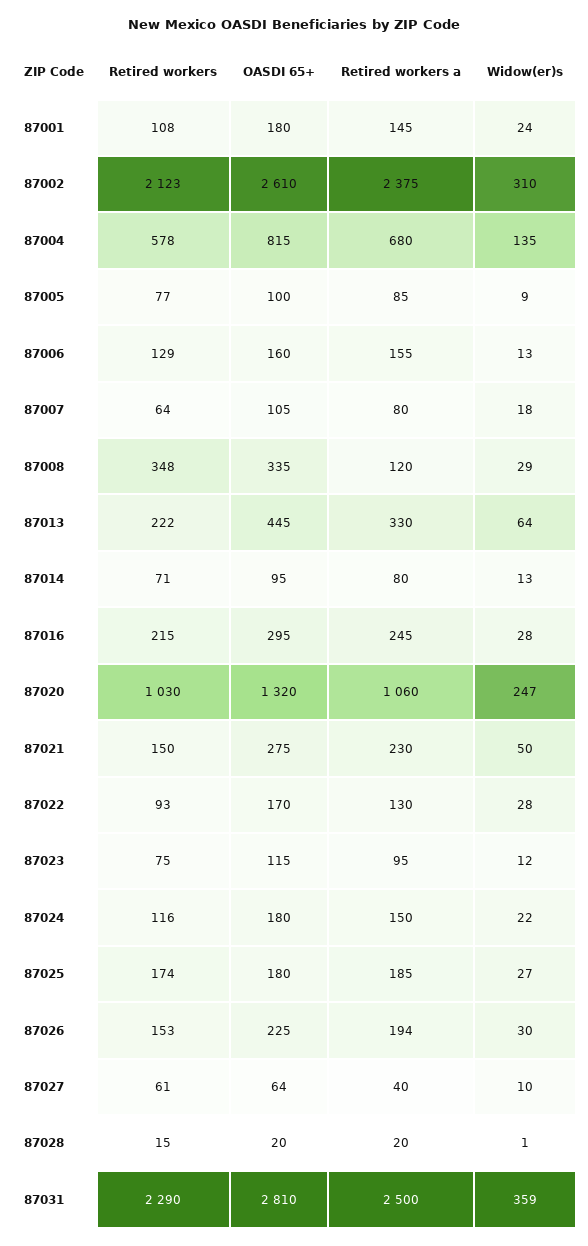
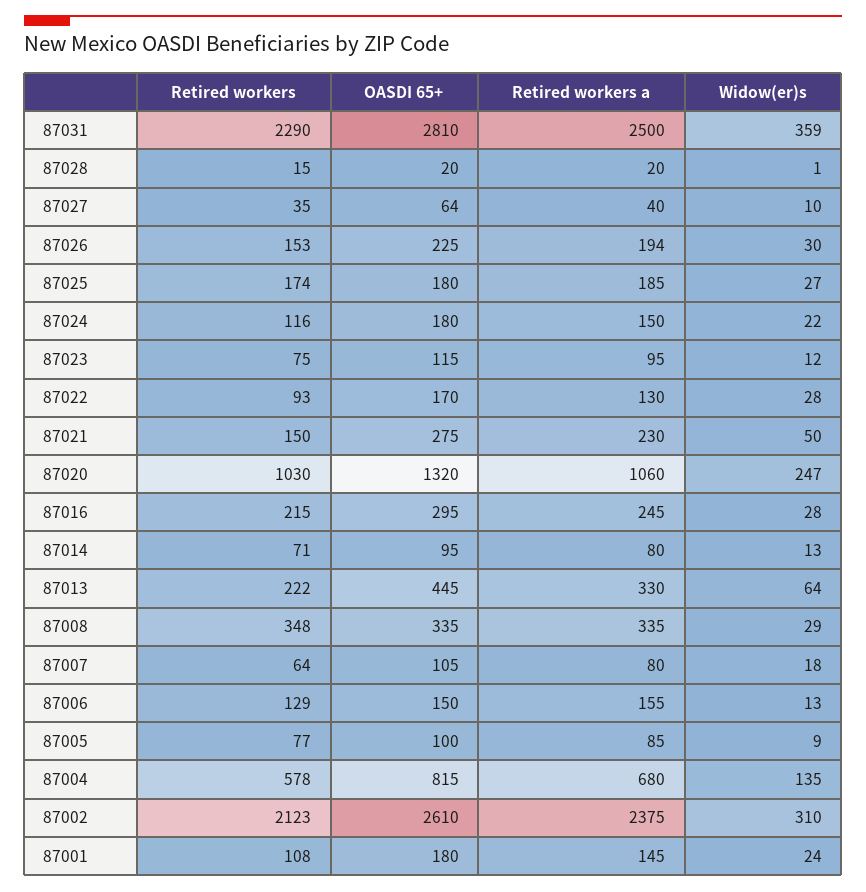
OASDI 65+, 87006: 160 -> 150
Retired workers a, 87008: 120 -> 335
Retired workers, 87027: 61 -> 35

